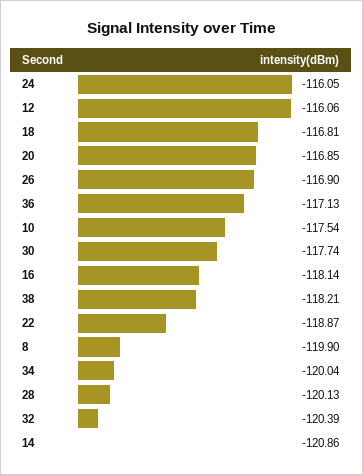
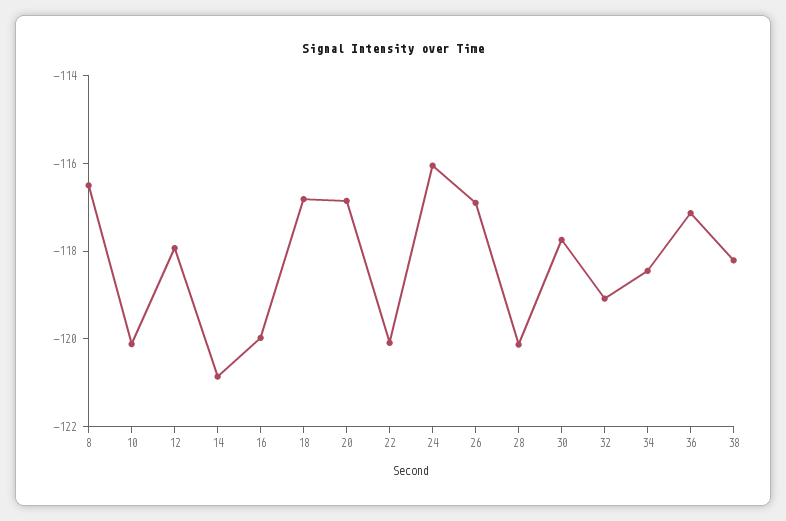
12: -116.06 -> -118
10: -117.54 -> -120
16: -118.14 -> -120
22: -118.87 -> -120
8: -119.9 -> -116.5
34: -120.04 -> -118.5
32: -120.39 -> -119

